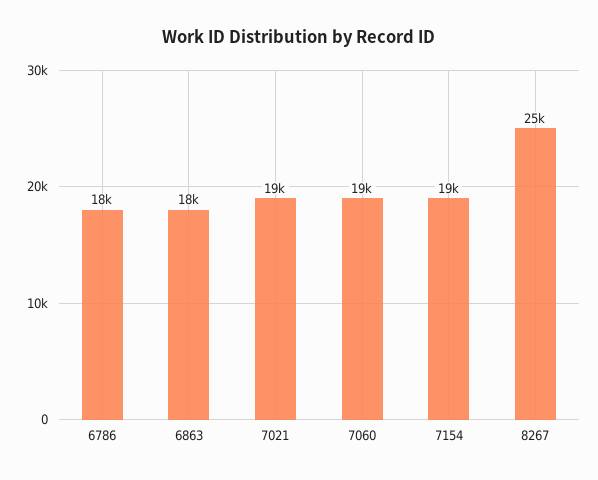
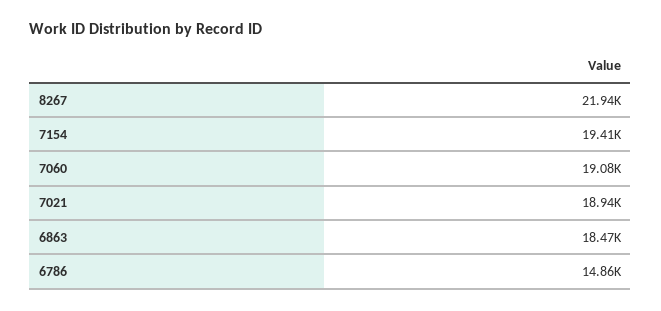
6786: 18000 -> 14860
8267: 25000 -> 21940

